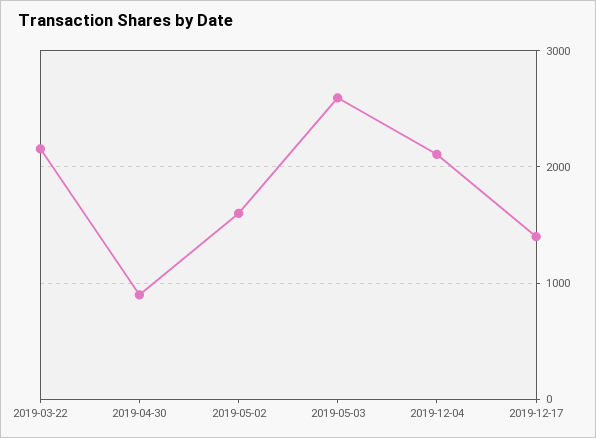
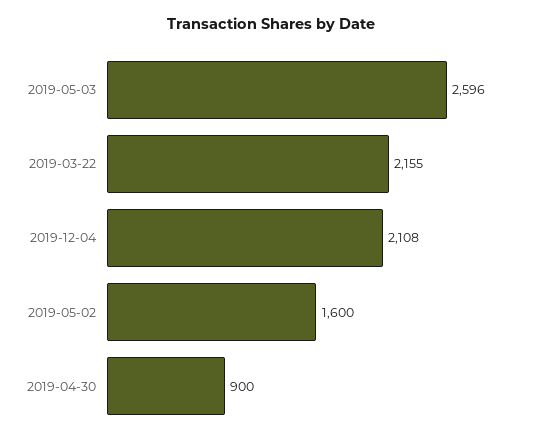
2019-12-17: 1400 -> none

